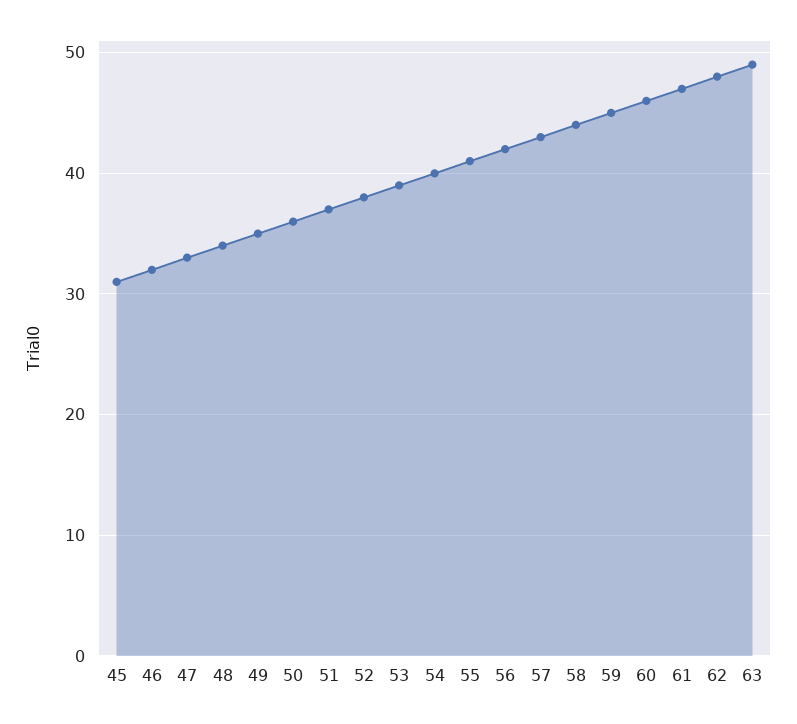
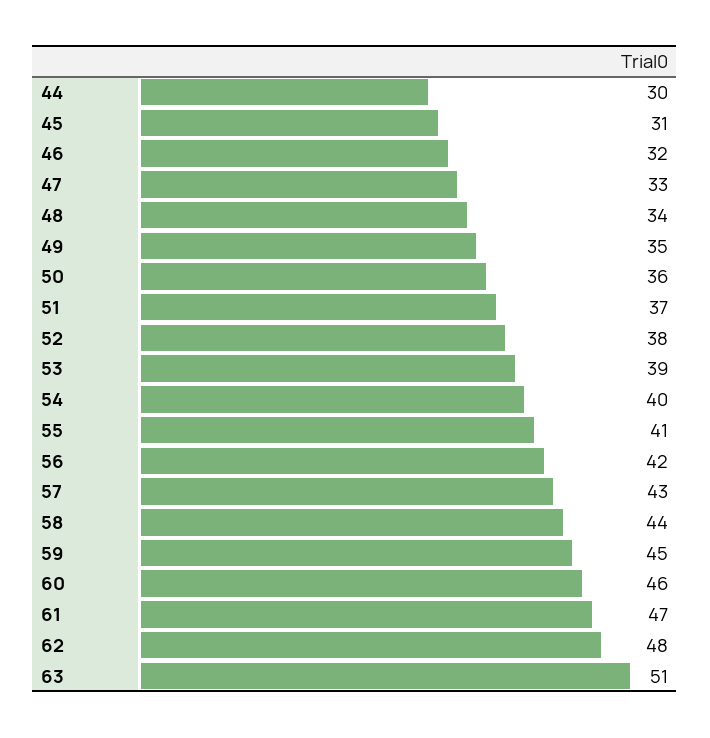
63: 49 -> 51
44: none -> 30

